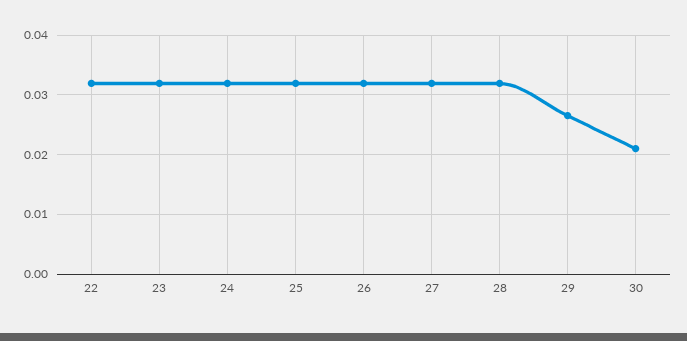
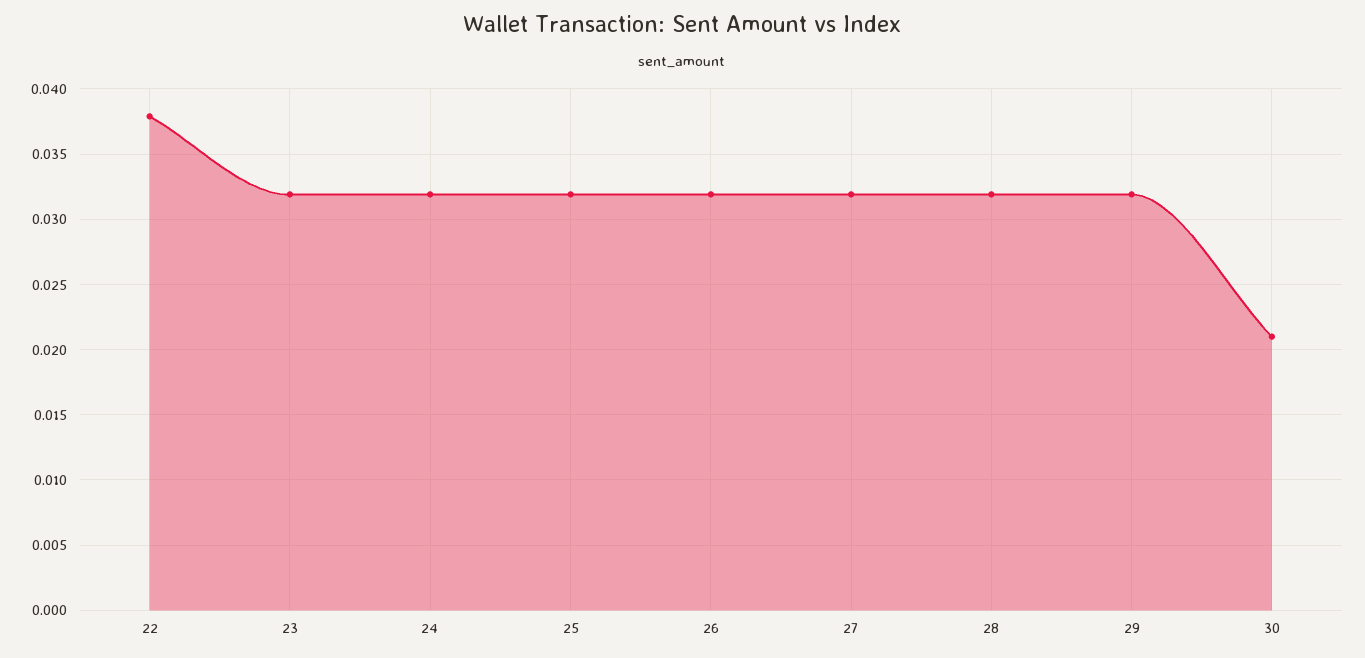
22: 0.032 -> 0.038
29: 0.026 -> 0.032

